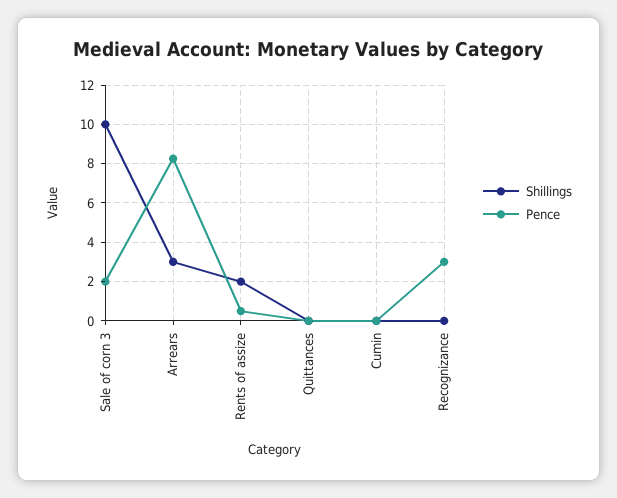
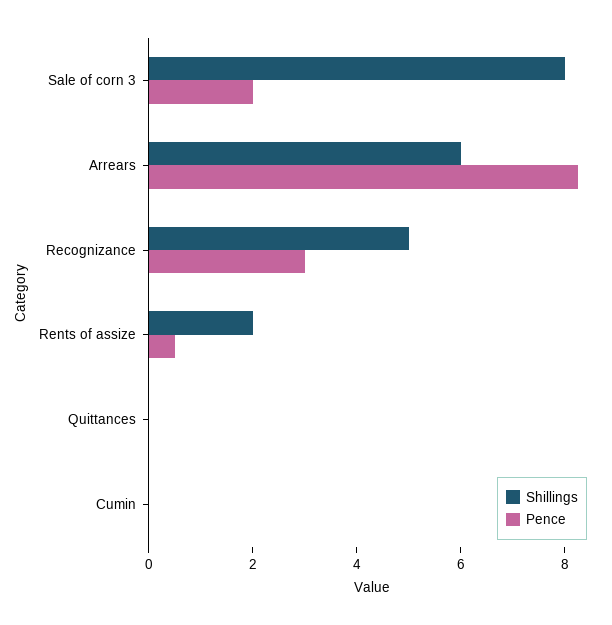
Shillings, Sale of corn 3: 10 -> 8
Shillings, Arrears: 3 -> 6
Shillings, Recognizance: 0 -> 5

